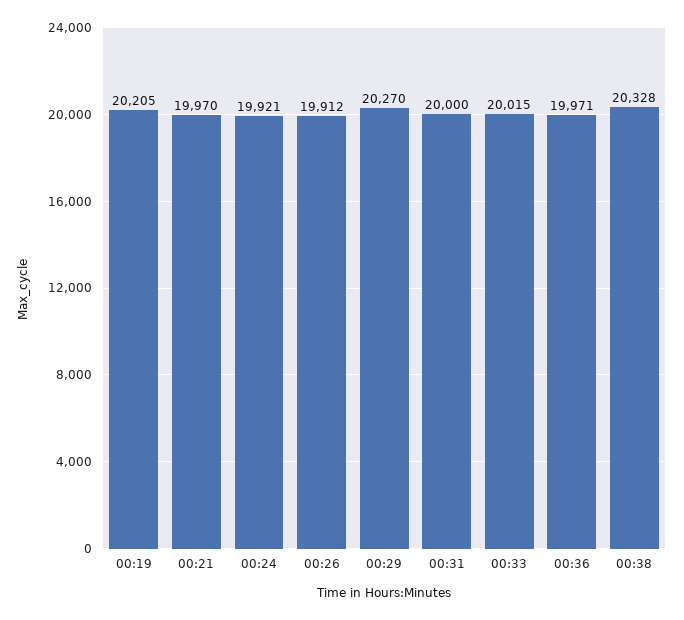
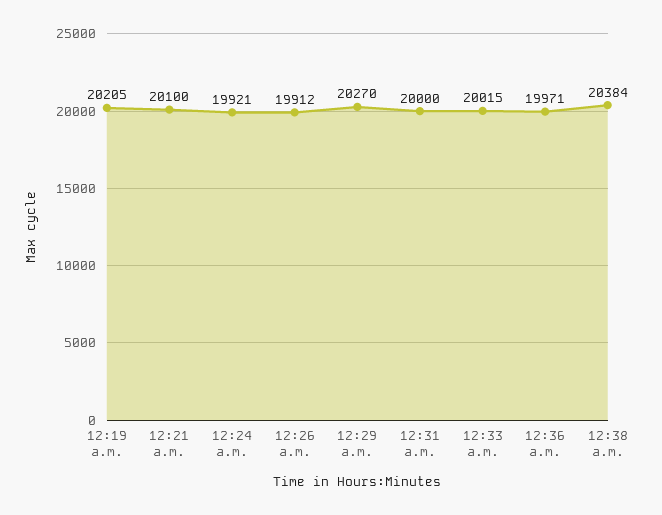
00:21: 19970 -> 20100
00:38: 20328 -> 20384

